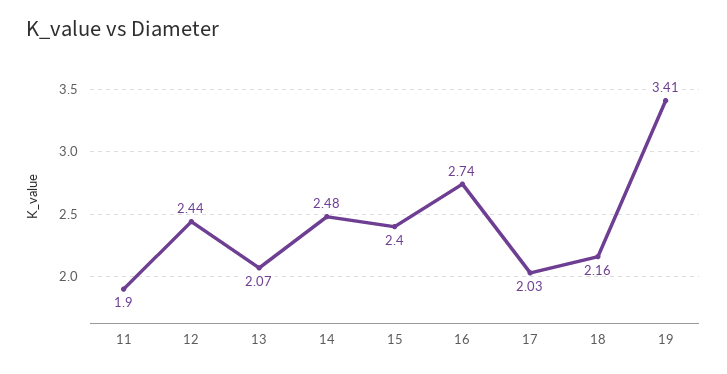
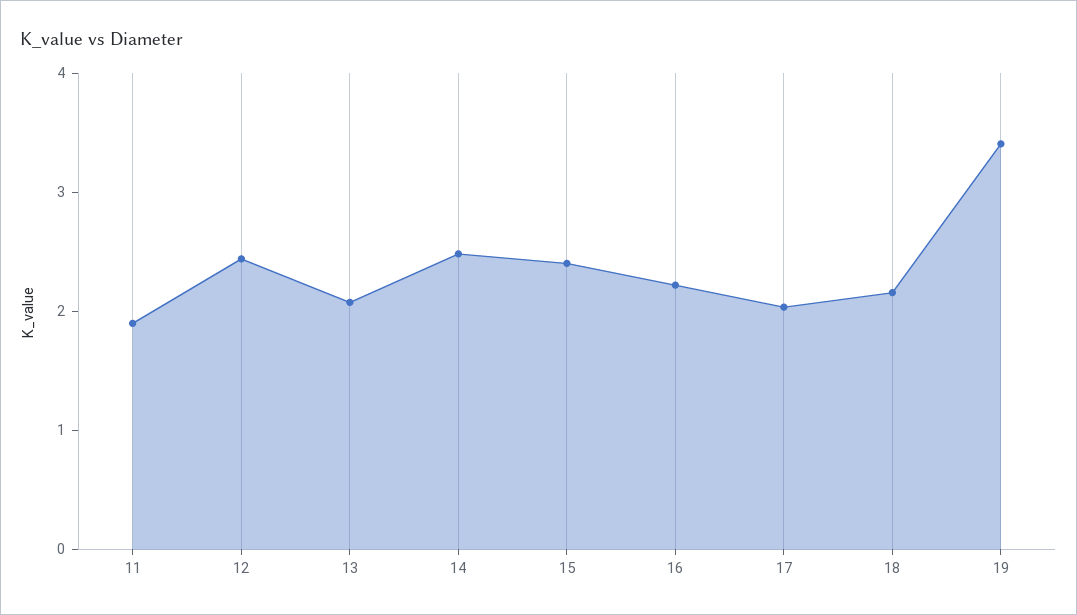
16: 2.74 -> 2.2

